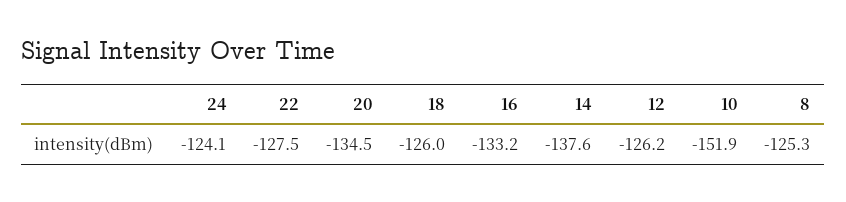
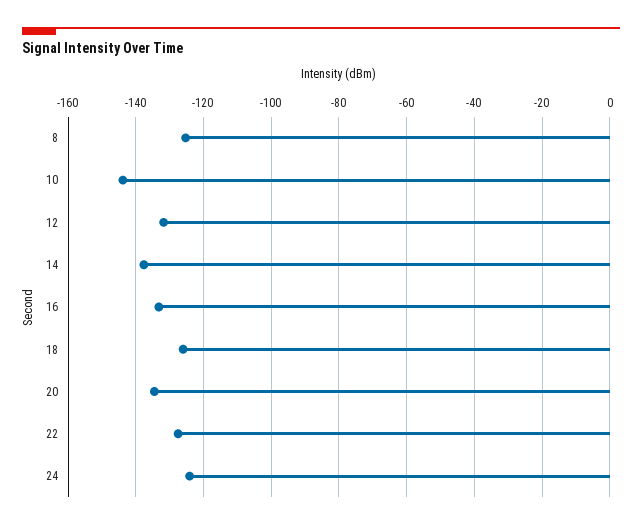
12: -126.2 -> -132
10: -151.9 -> -144

